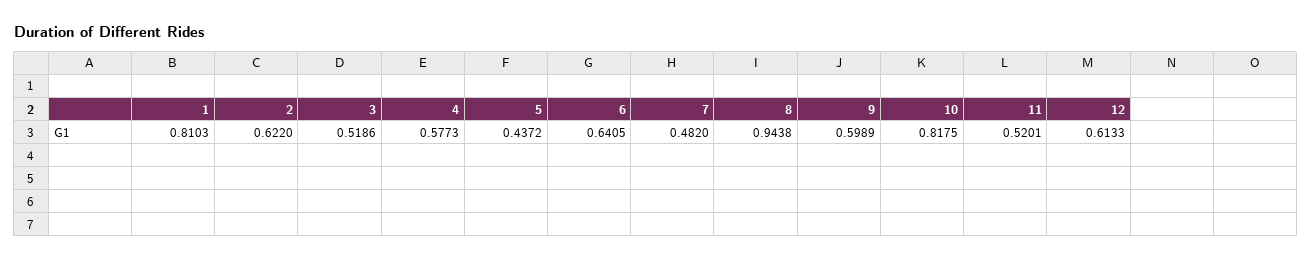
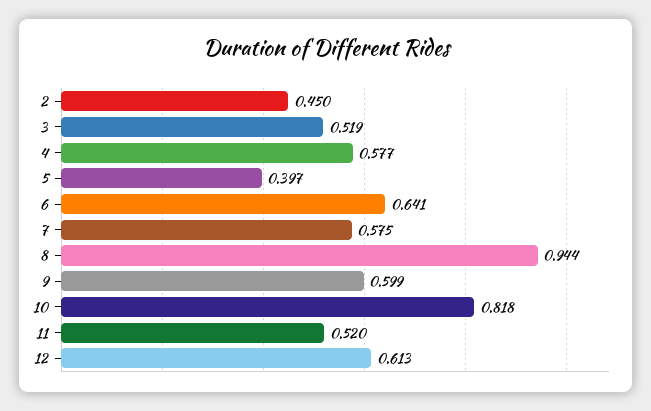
1: 0.8103 -> none
2: 0.622 -> 0.45
5: 0.4372 -> 0.397
7: 0.482 -> 0.575

